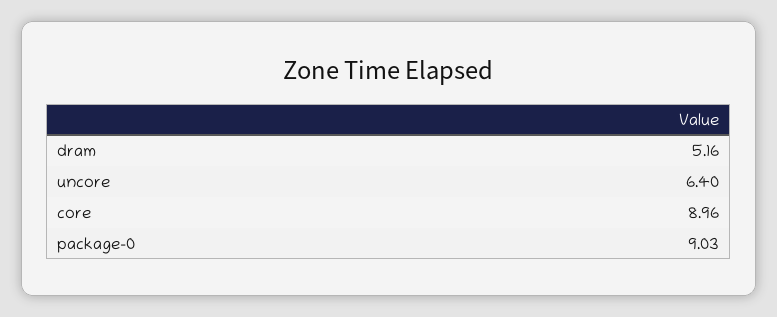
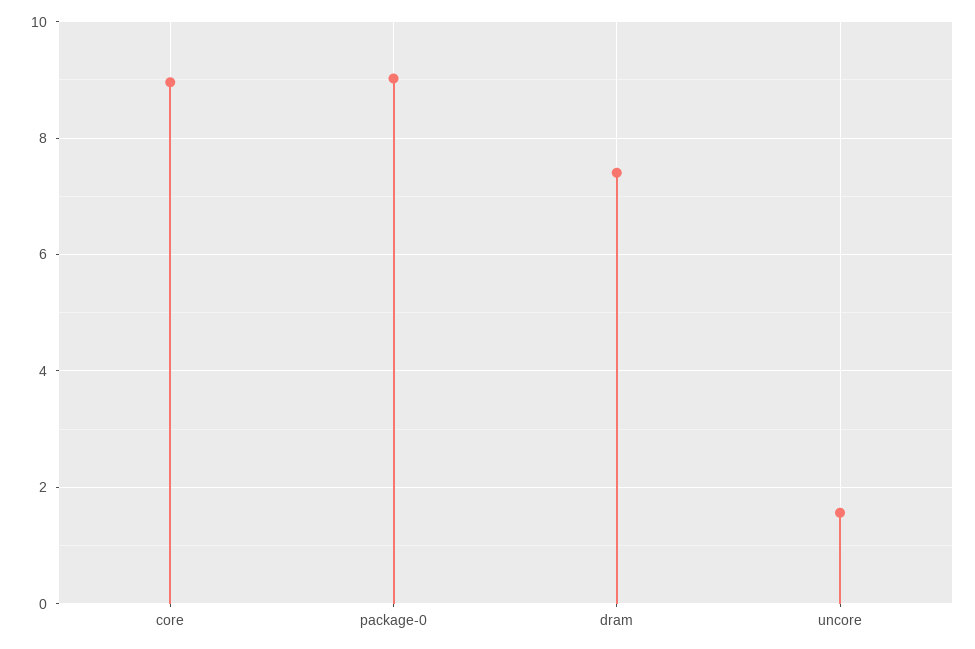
dram: 5.16 -> 7.4
uncore: 6.4 -> 1.6

